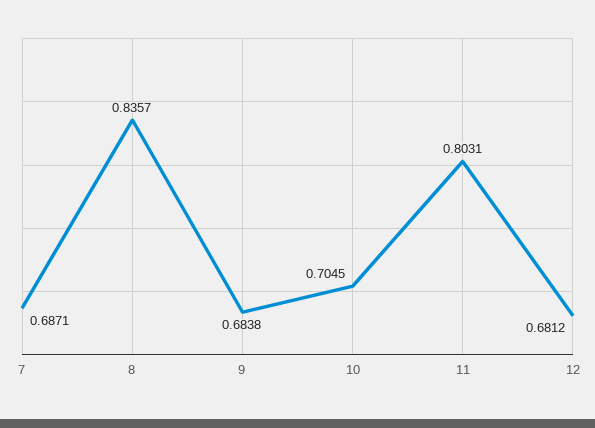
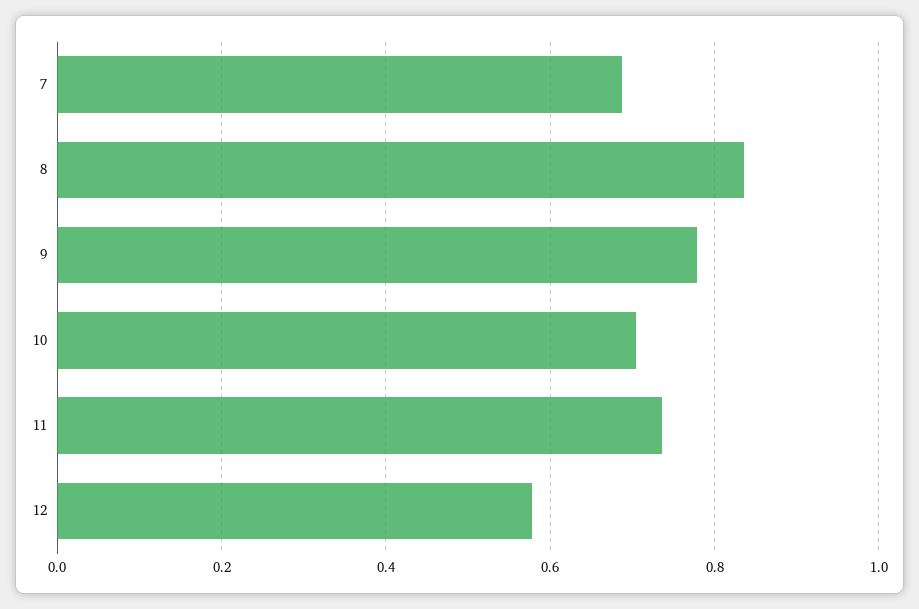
9: 0.6838 -> 0.78
11: 0.8031 -> 0.74
12: 0.6812 -> 0.58

